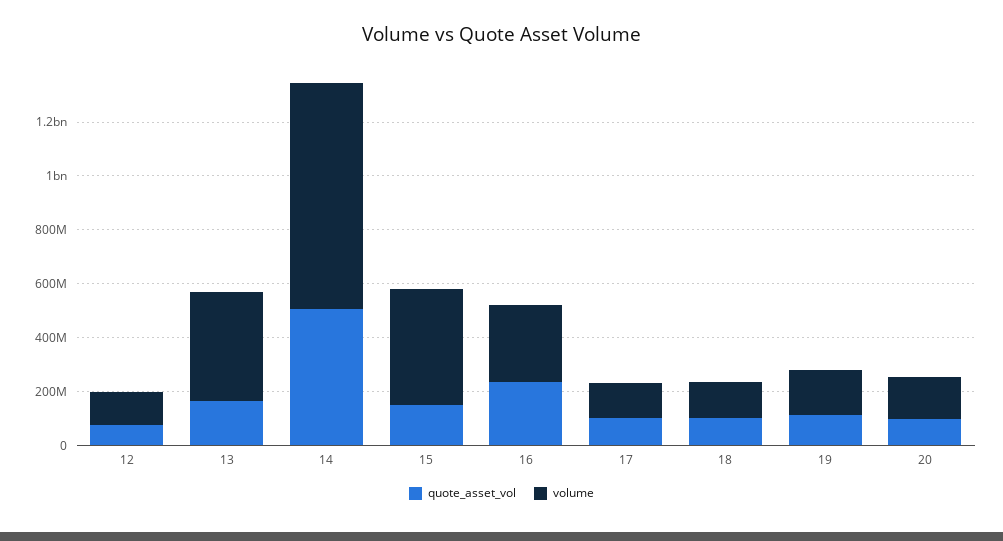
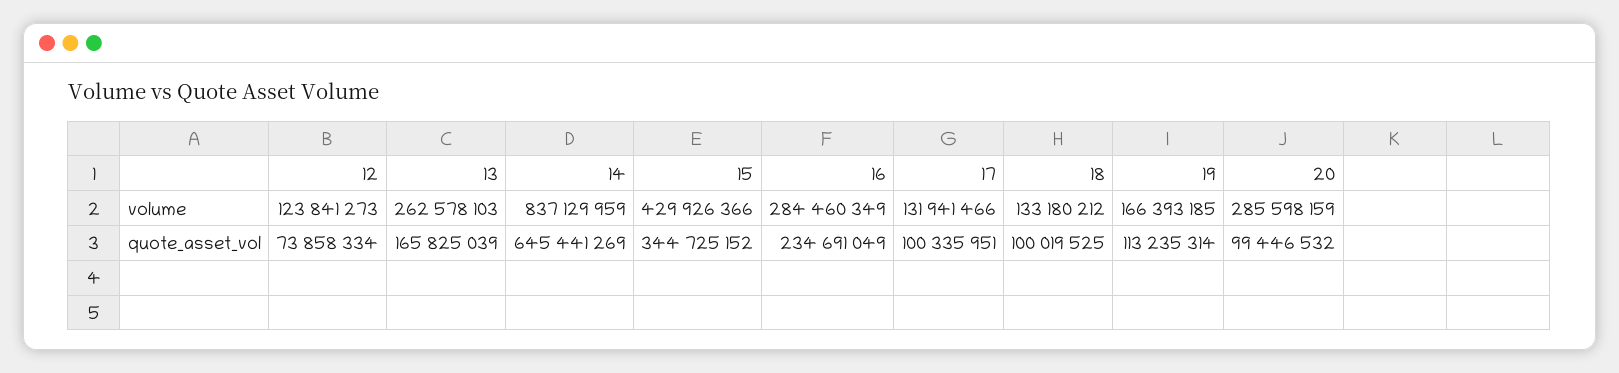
volume, 13: 400000000 -> 262578103
quote_asset_vol, 14: 500000000 -> 645441269
quote_asset_vol, 15: 150000000 -> 344725152
volume, 20: 150000000 -> 285598159

